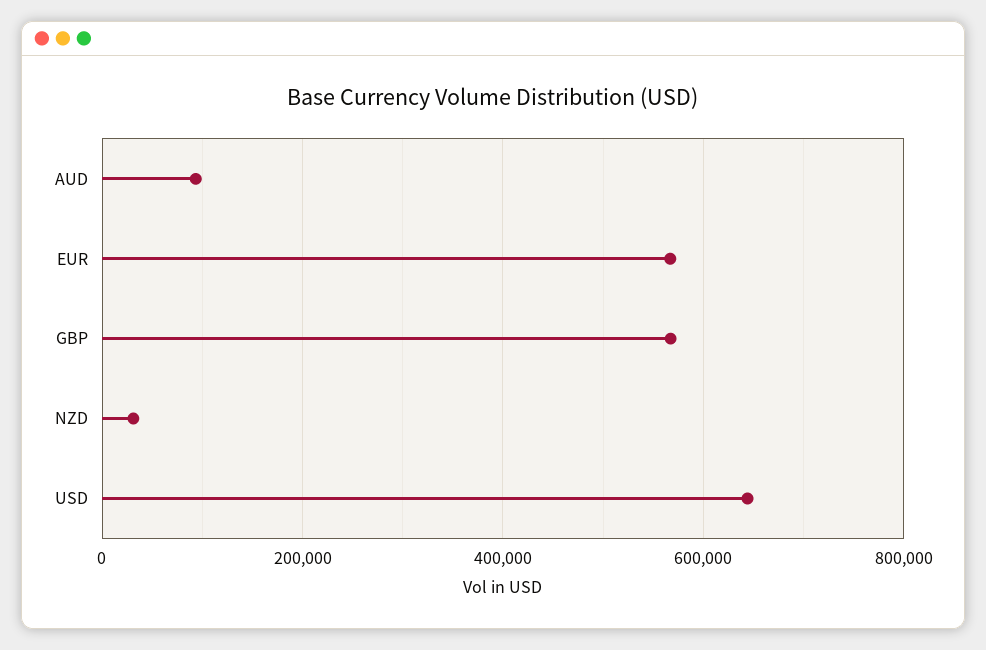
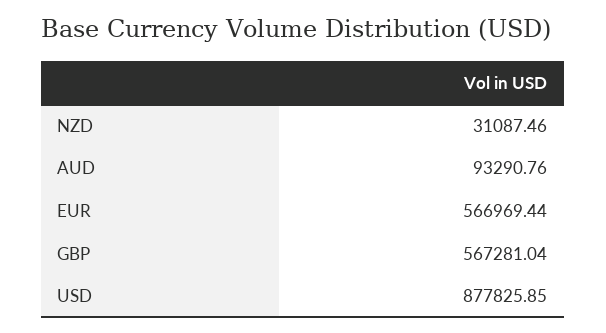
USD: 640000 -> 877825.85

